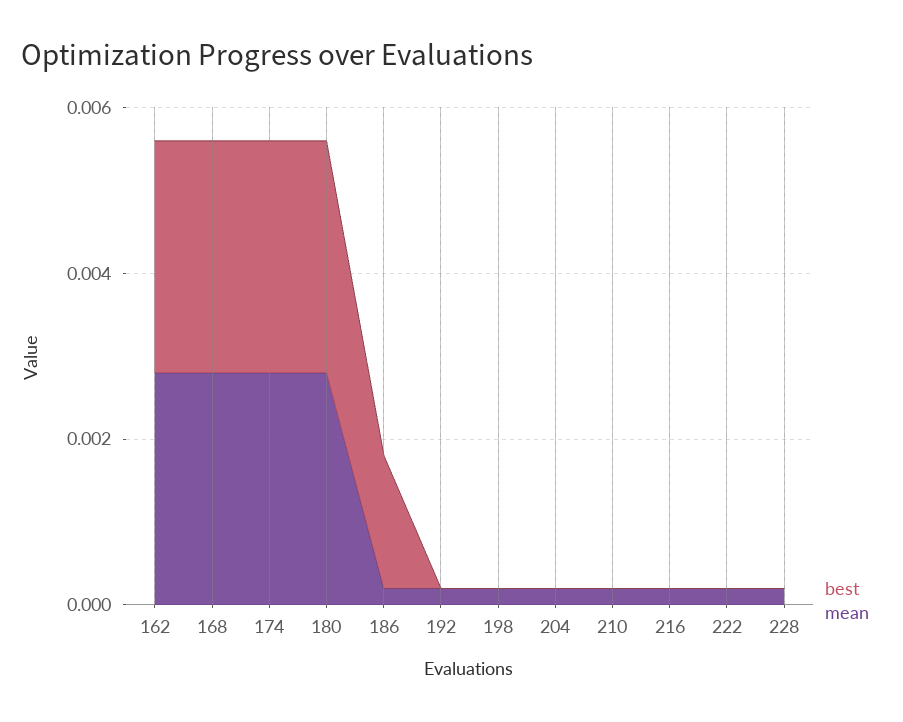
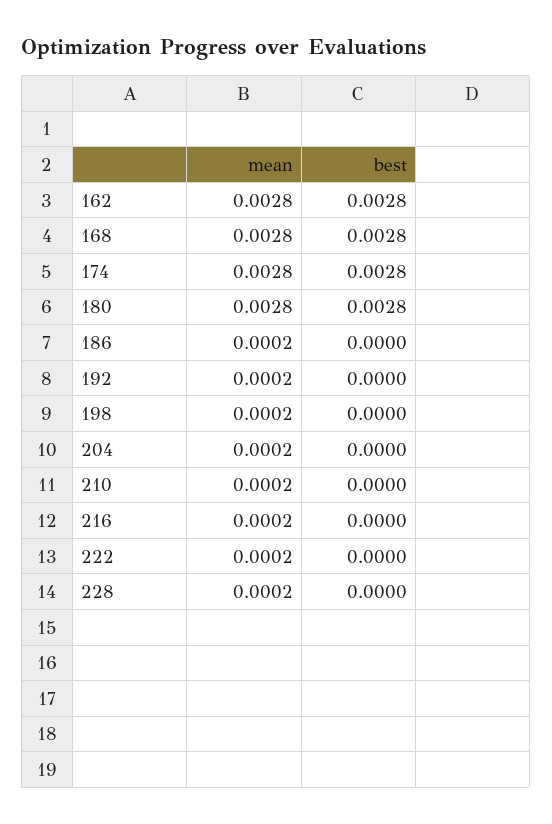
best, 186: 0.0015 -> 0

